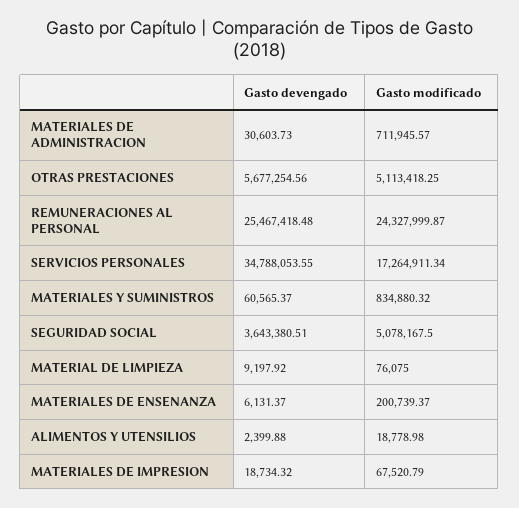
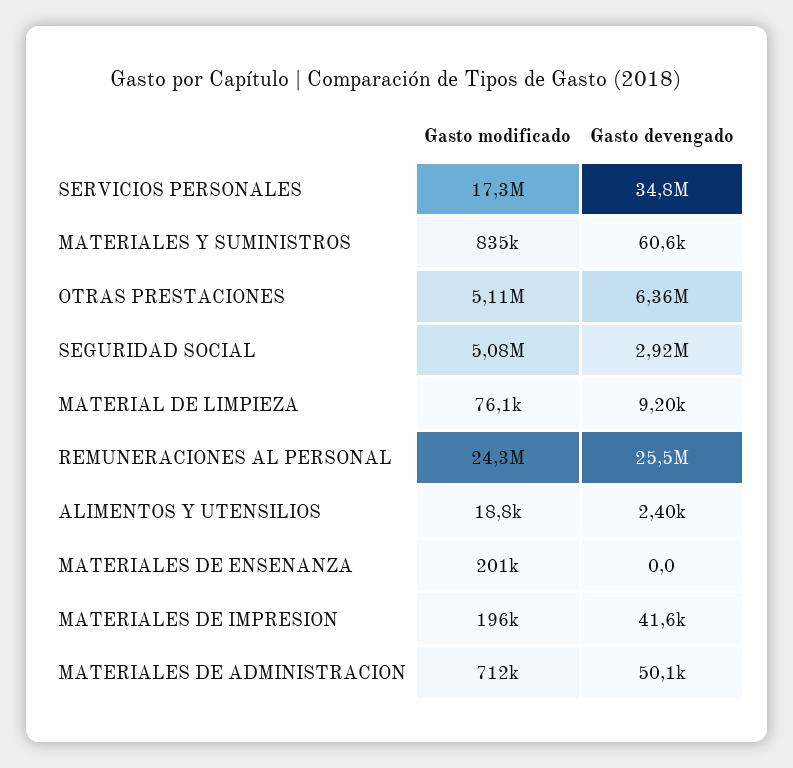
Gasto devengado, MATERIALES DE ADMINISTRACION: 30603.73 -> 50100
Gasto devengado, OTRAS PRESTACIONES: 5677254.56 -> 6360000
Gasto devengado, SEGURIDAD SOCIAL: 3643380.51 -> 2920000
Gasto devengado, MATERIALES DE ENSENANZA: 6131.37 -> 0
Gasto devengado, MATERIALES DE IMPRESION: 18734.32 -> 41600
Gasto modificado, MATERIALES DE IMPRESION: 67520.79 -> 196000

